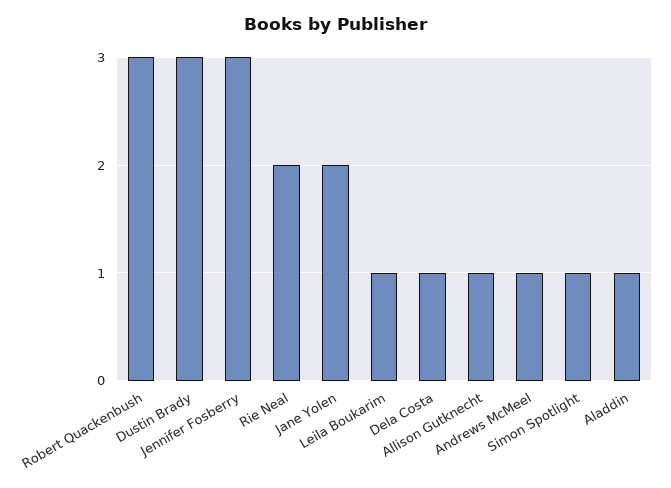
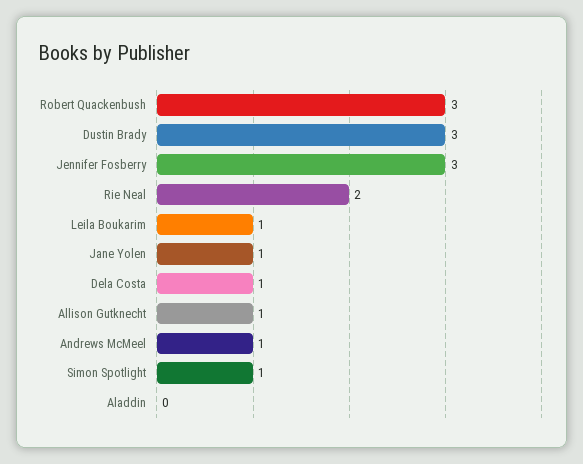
Jane Yolen: 2 -> 1
Aladdin: 1 -> 0

